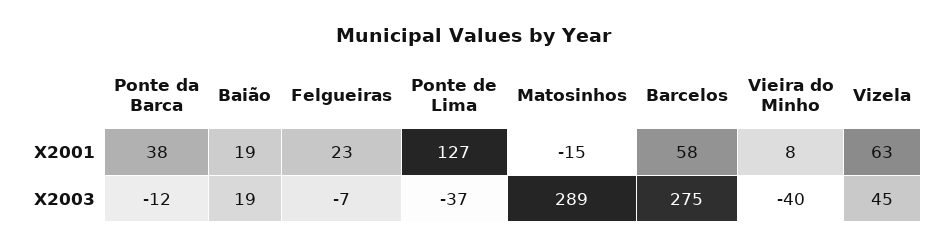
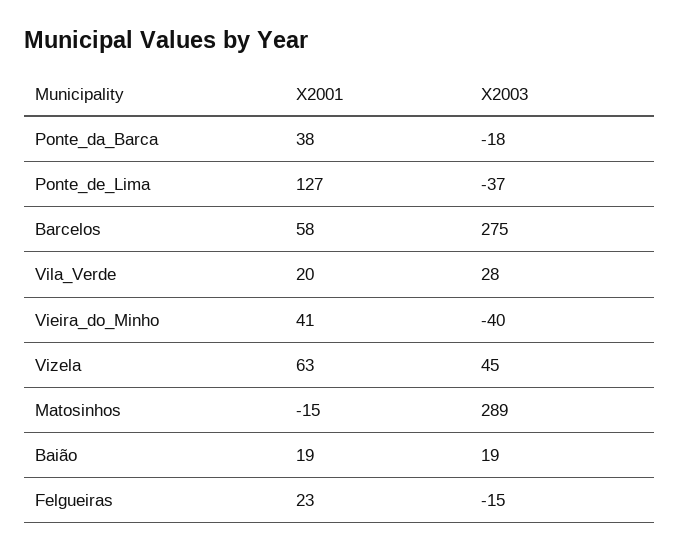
Vieira do Minho, X2001: 8 -> 41
Ponte da Barca, X2003: -12 -> -18
Felgueiras, X2003: -7 -> -15
Vila_Verde, X2001: none -> 20
Vila_Verde, X2003: none -> 28

